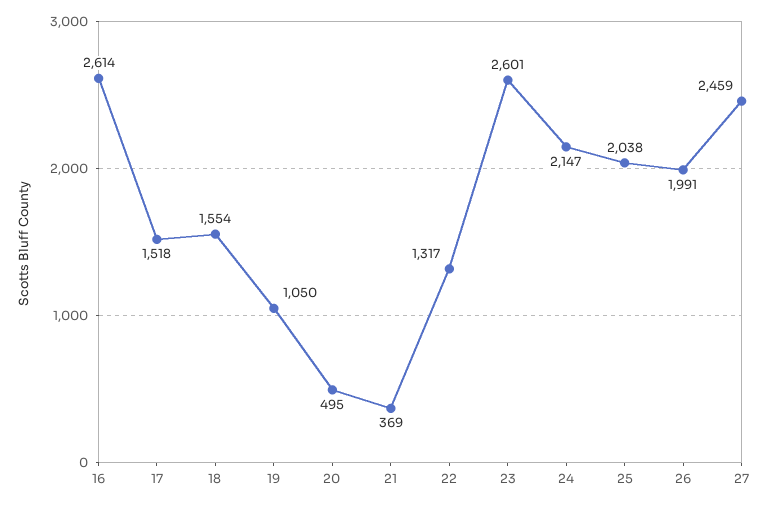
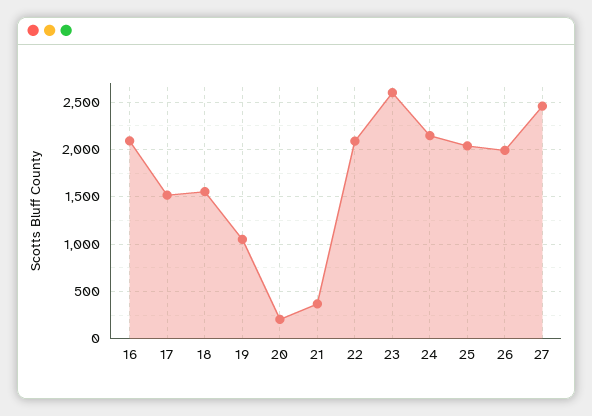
16: 2614 -> 2100
20: 495 -> 200
22: 1317 -> 2100

